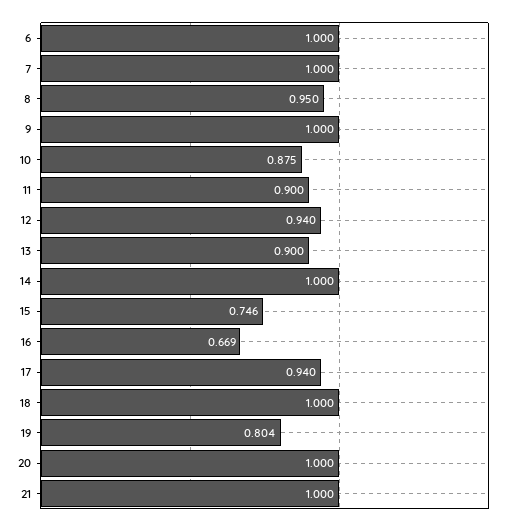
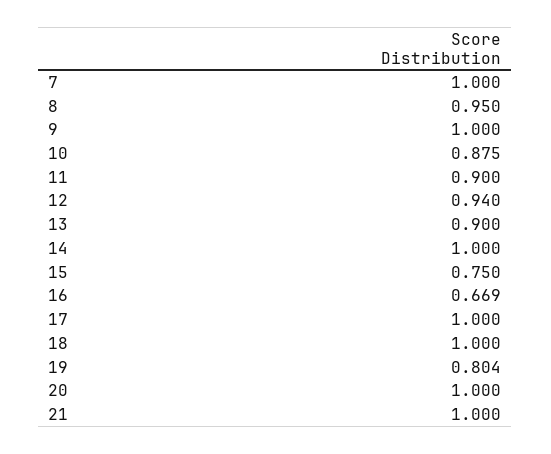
6: 1 -> none
15: 0.746 -> 0.75
17: 0.94 -> 1

